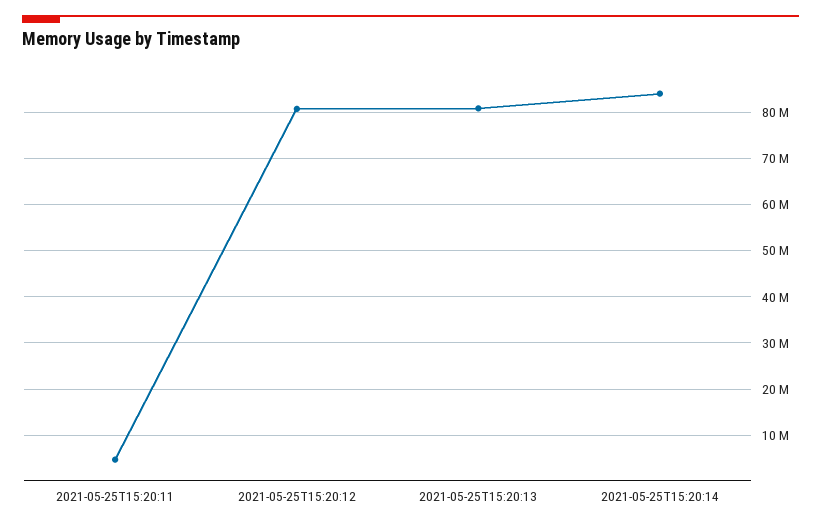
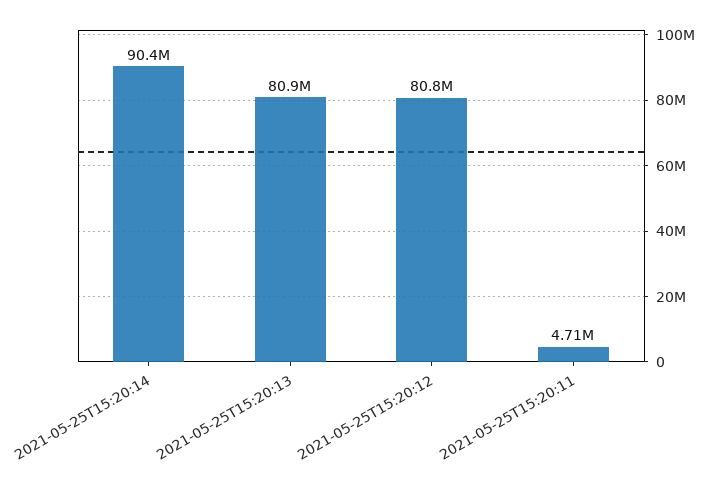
2021-05-25T15:20:14: 84000000 -> 90400000

